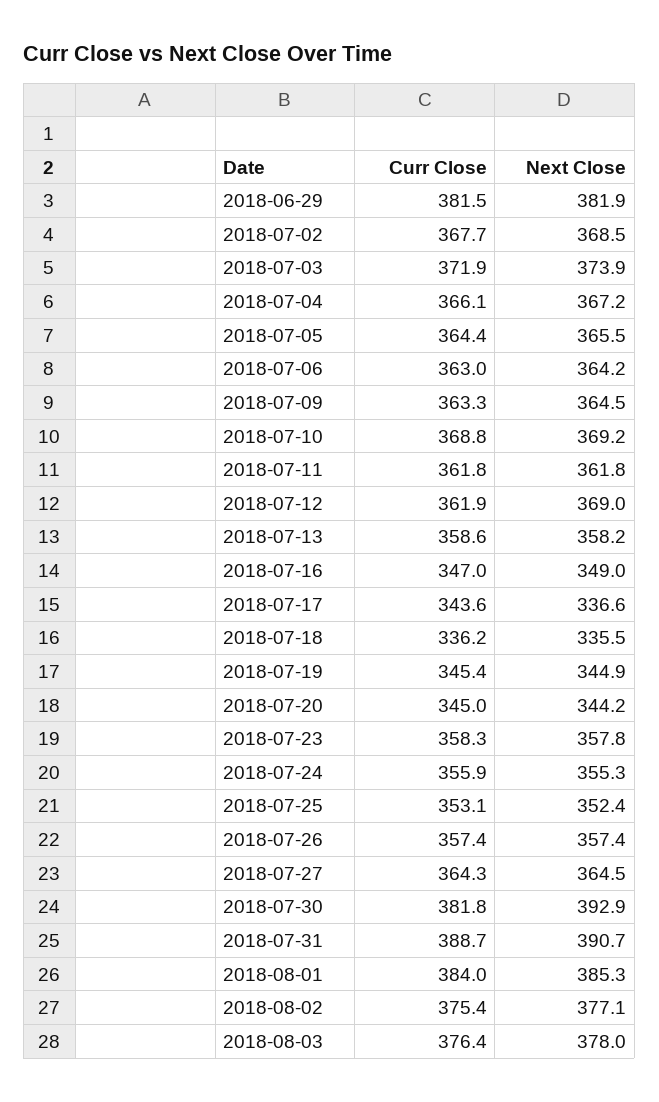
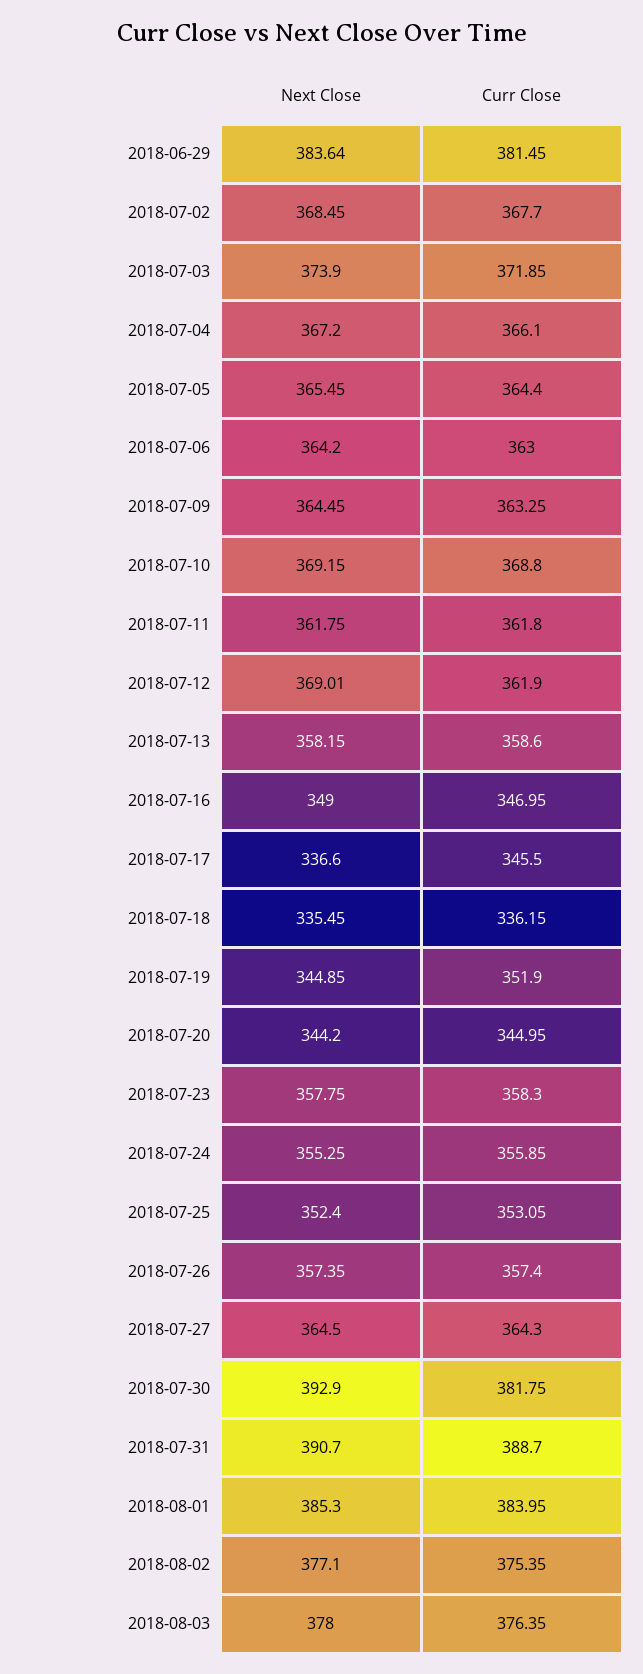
Next Close, 2018-06-29: 381.9 -> 383.64
Curr Close, 2018-07-17: 343.6 -> 345.5
Curr Close, 2018-07-19: 345.4 -> 351.9

